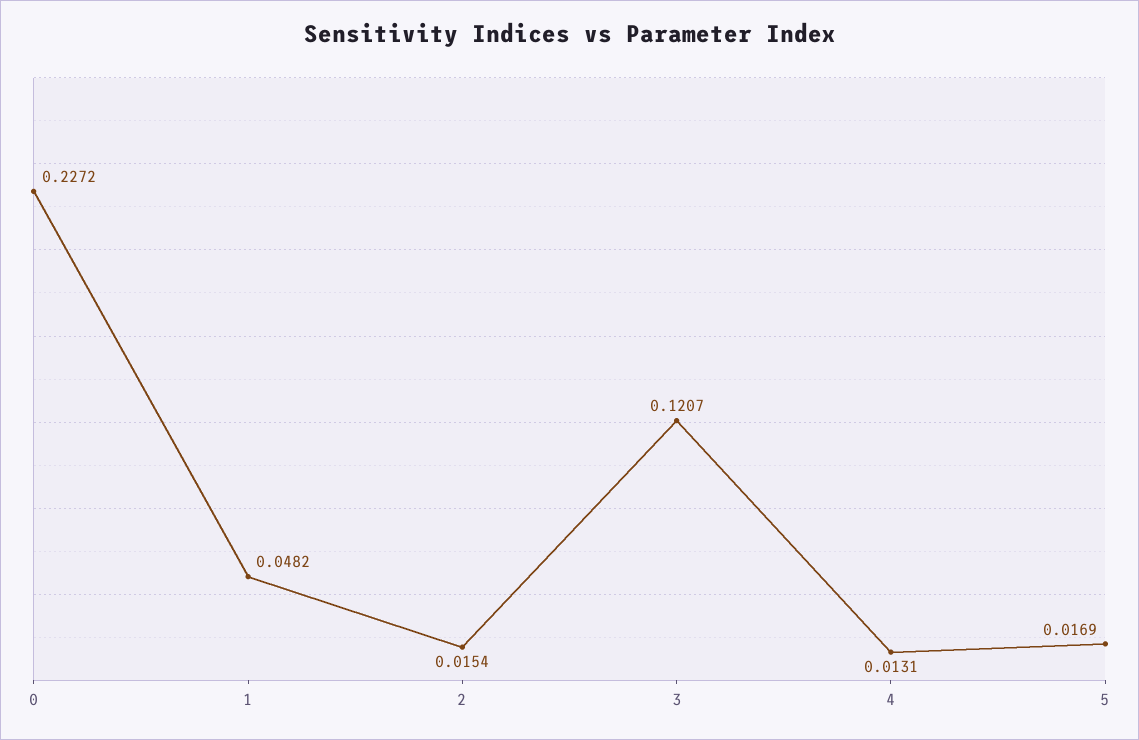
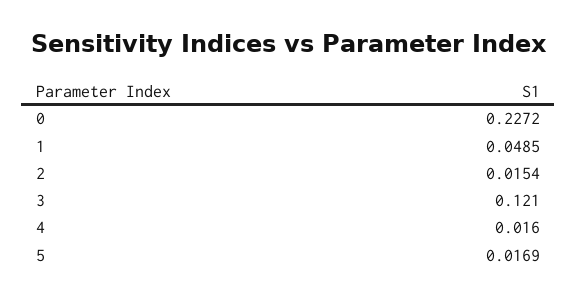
1: 0.0482 -> 0.0485
3: 0.1207 -> 0.121
4: 0.0131 -> 0.016

